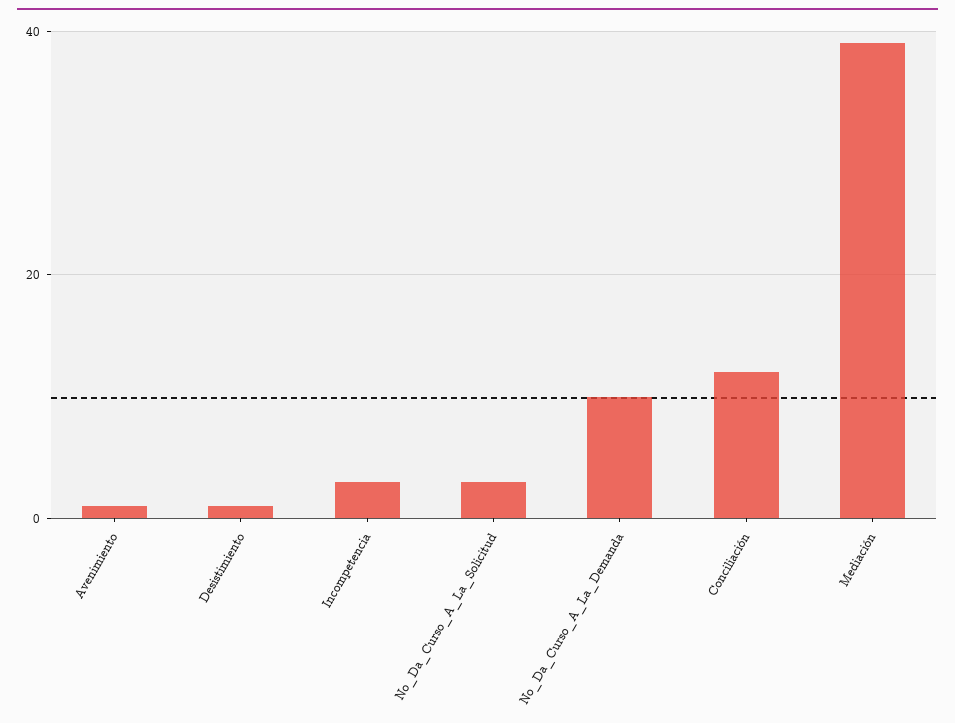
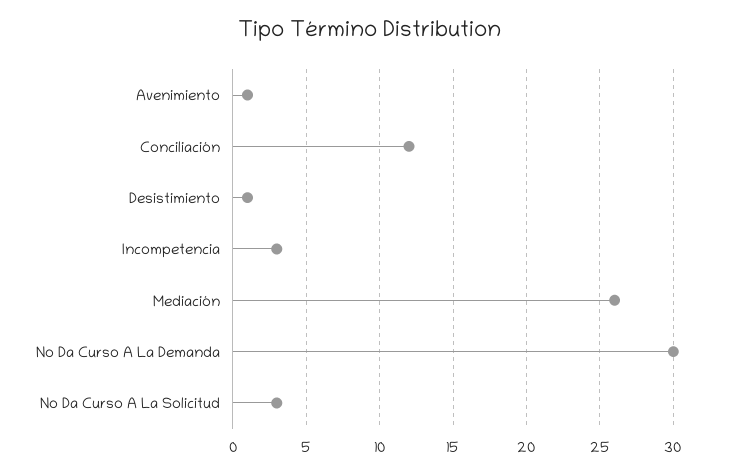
No_Da_Curso_A_La_Demanda: 10 -> 30
Mediación: 40 -> 26

